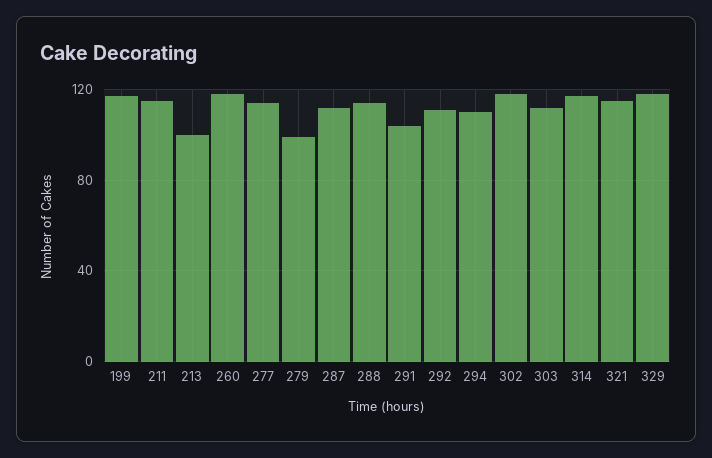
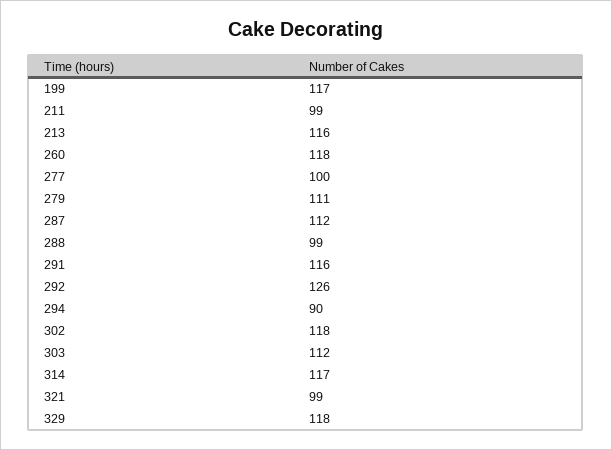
211: 115 -> 99
213: 100 -> 116
277: 115 -> 100
279: 100 -> 111
288: 115 -> 99
291: 105 -> 116
292: 110 -> 126
294: 110 -> 90
321: 115 -> 99

